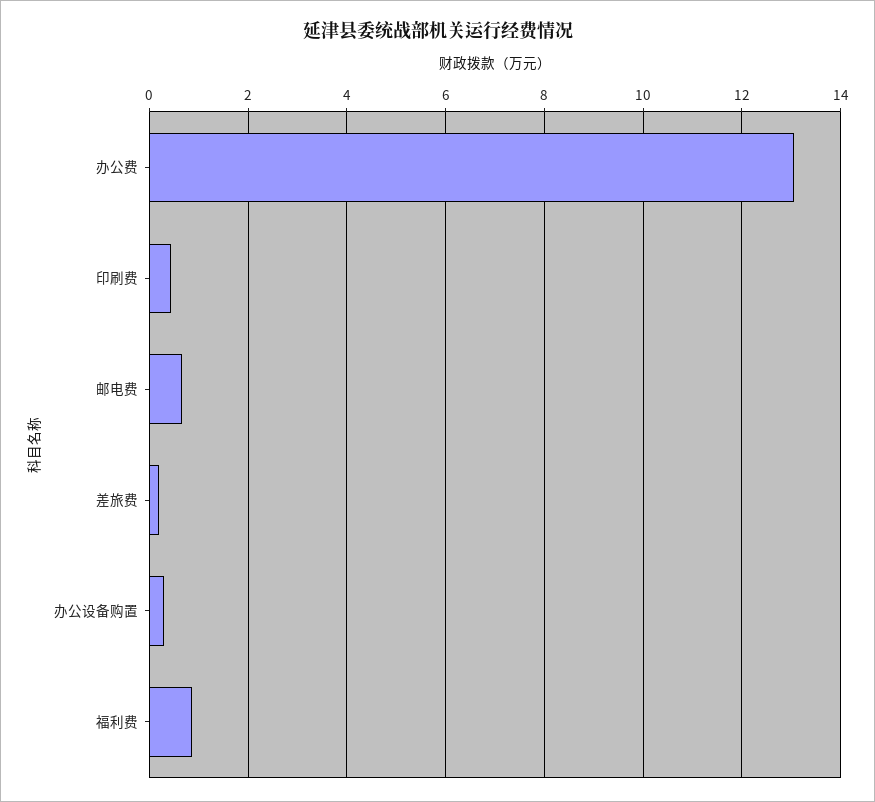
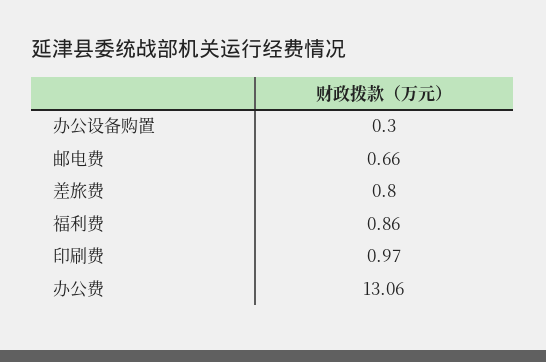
印刷费: 0.4 -> 0.97
差旅费: 0.2 -> 0.8

